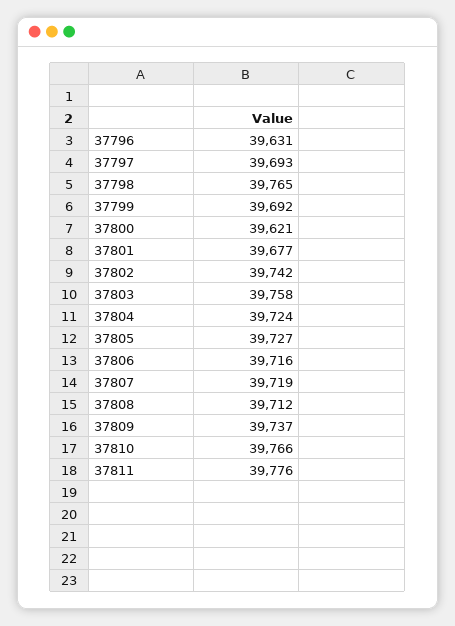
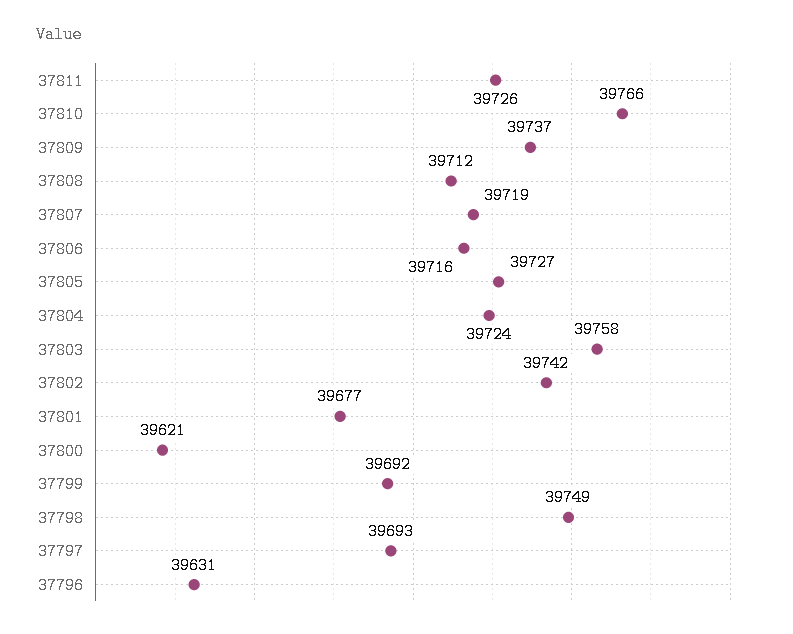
37798: 39765 -> 39749
37811: 39776 -> 39726

